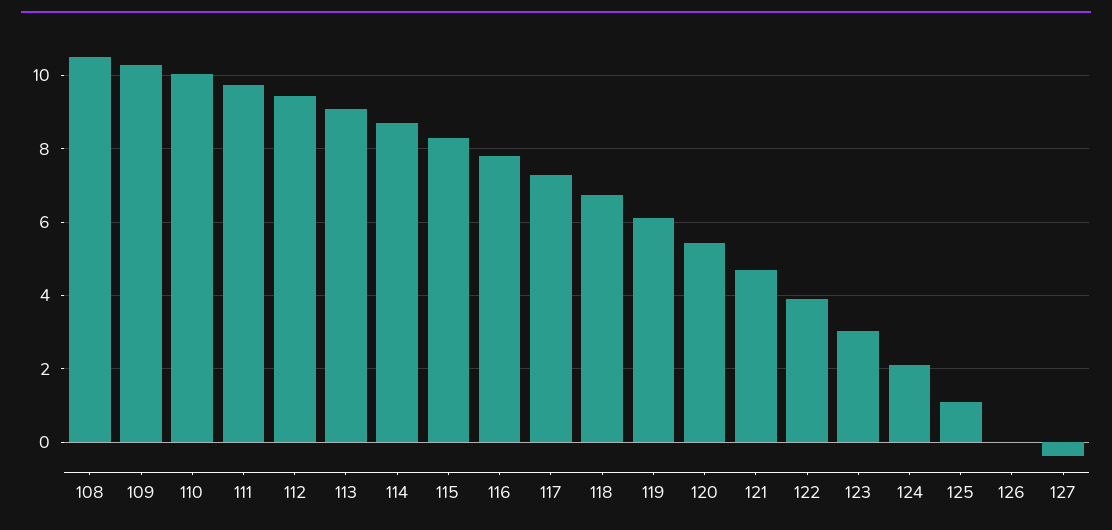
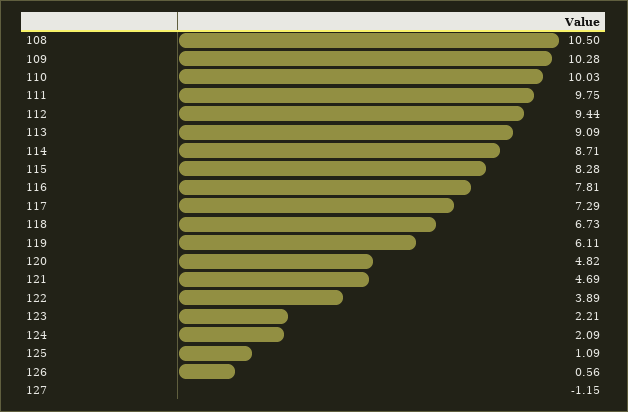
120: 5.4 -> 4.82
123: 3 -> 2.21
126: 0 -> 0.56
127: -0.4 -> -1.15

